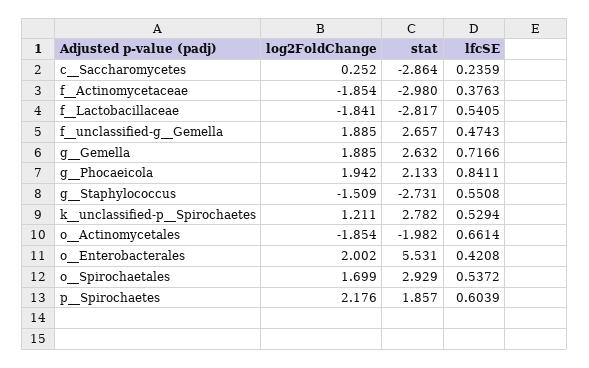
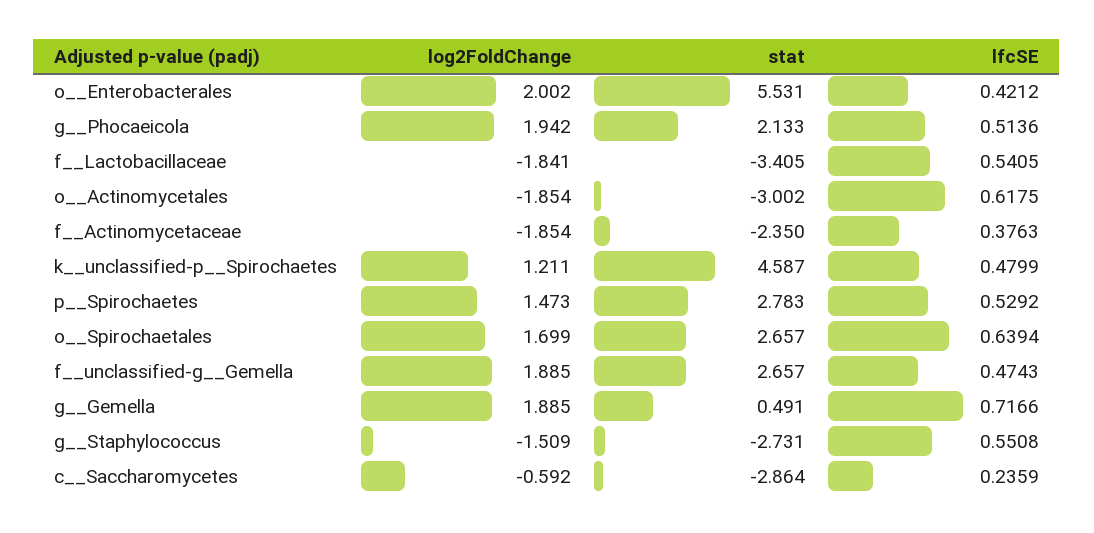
log2FoldChange, c__Saccharomycetes: 0.252 -> -0.592
stat, f__Actinomycetaceae: -2.98 -> -2.35
stat, f__Lactobacillaceae: -2.817 -> -3.405
stat, g__Gemella: 2.632 -> 0.491
lfcSE, g__Phocaeicola: 0.8411 -> 0.5136
stat, k__unclassified-p__Spirochaetes: 2.782 -> 4.587
lfcSE, k__unclassified-p__Spirochaetes: 0.5294 -> 0.4799
stat, o__Actinomycetales: -1.982 -> -3.002
lfcSE, o__Actinomycetales: 0.6614 -> 0.6175
lfcSE, o__Enterobacterales: 0.4208 -> 0.4212
stat, o__Spirochaetales: 2.929 -> 2.657
lfcSE, o__Spirochaetales: 0.5372 -> 0.6394
log2FoldChange, p__Spirochaetes: 2.176 -> 1.473
stat, p__Spirochaetes: 1.857 -> 2.783
lfcSE, p__Spirochaetes: 0.6039 -> 0.5292

